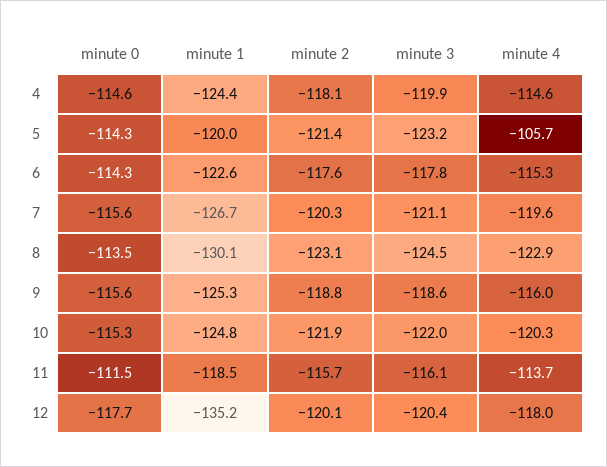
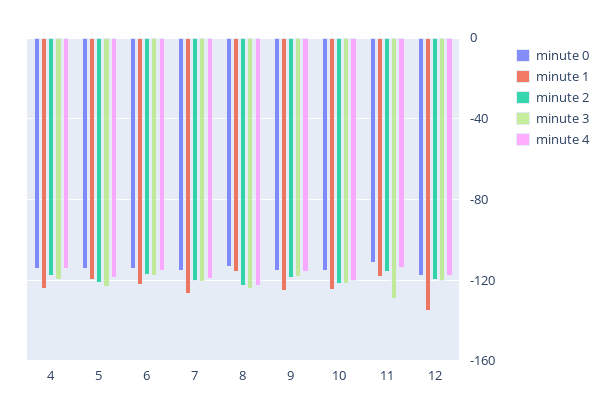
minute 4, 5: -105.7 -> -120
minute 1, 8: -130.1 -> -115
minute 3, 11: -116.1 -> -130

